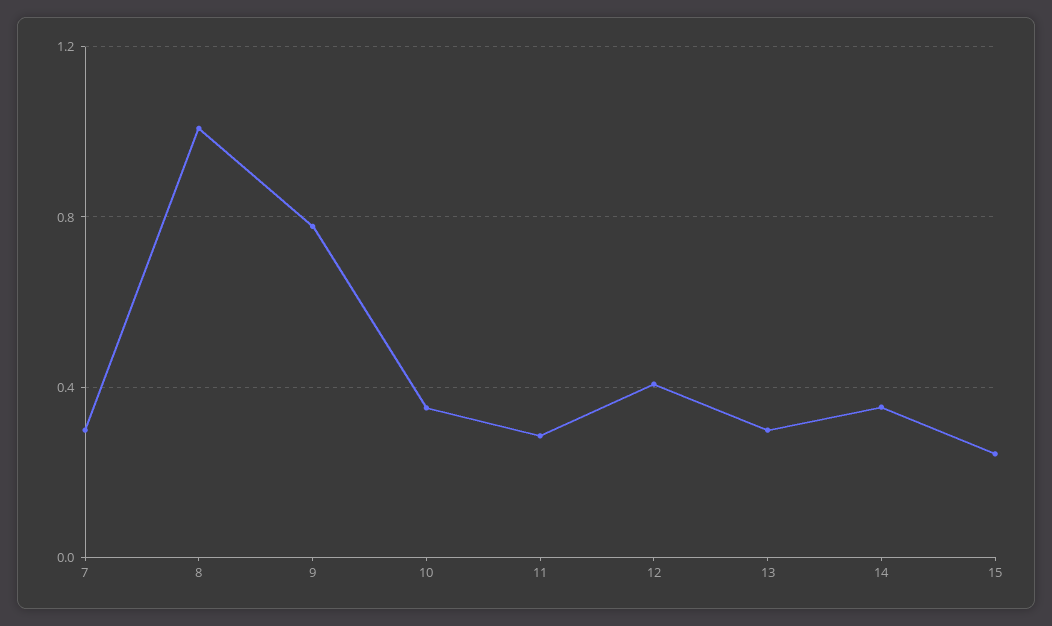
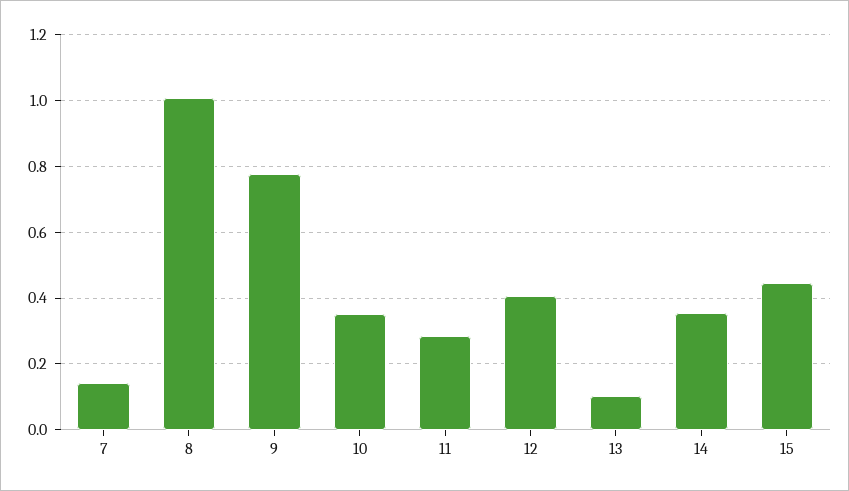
7: 0.3 -> 0.14
13: 0.3 -> 0.1
15: 0.25 -> 0.44

